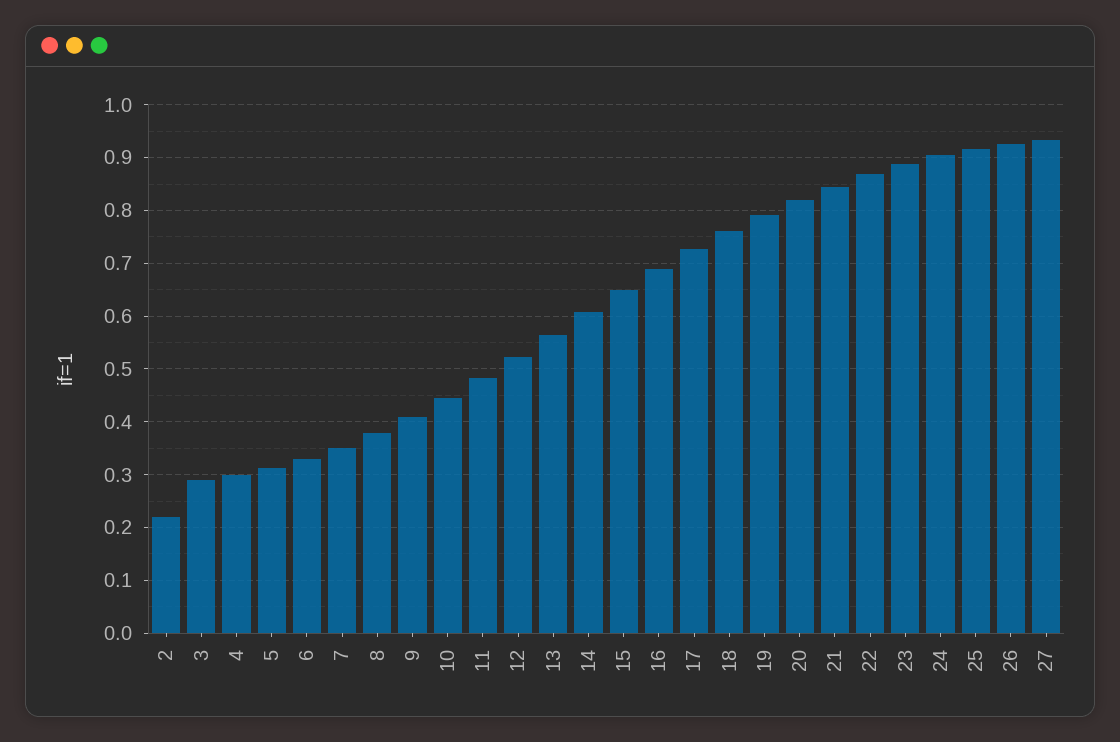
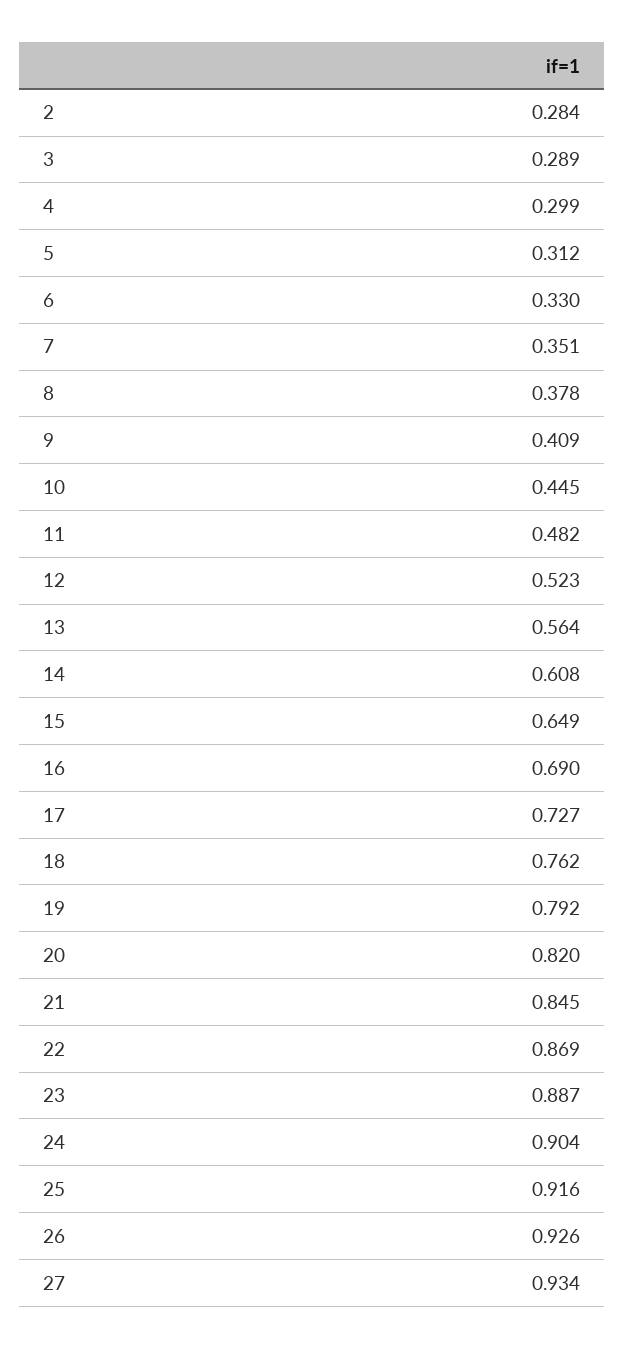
2: 0.22 -> 0.284

